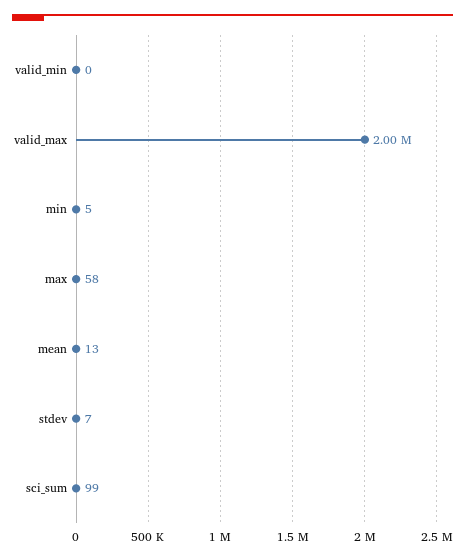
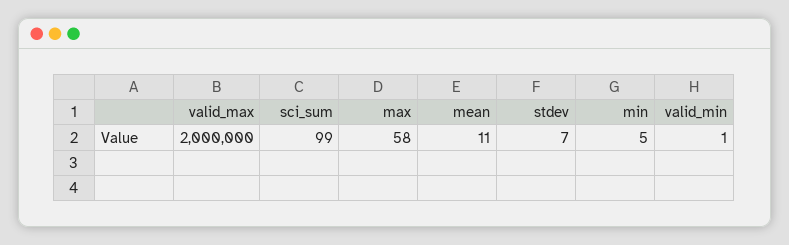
valid_min: 0 -> 1
mean: 13 -> 11

